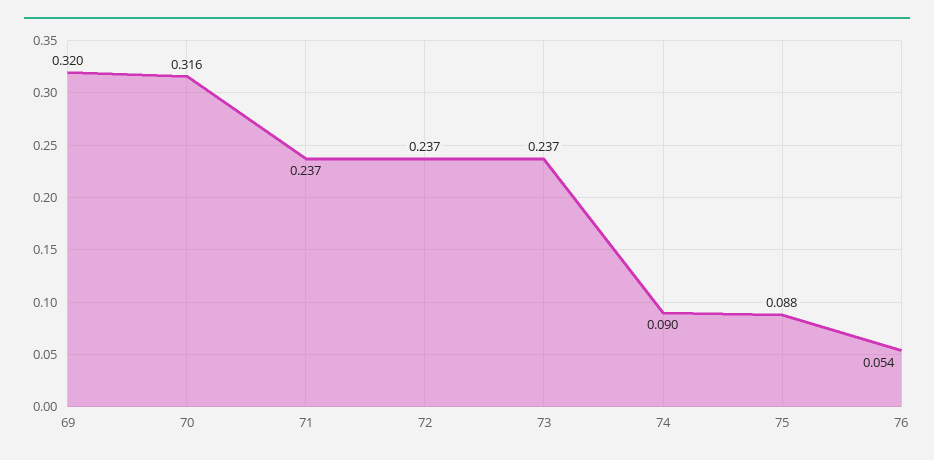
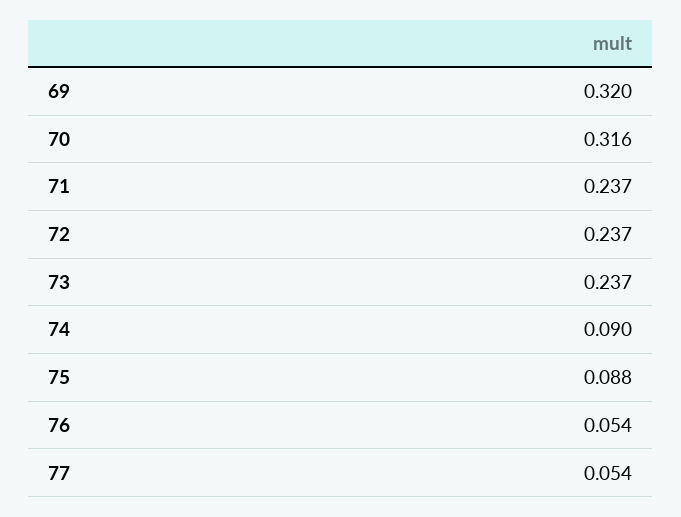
77: none -> 0.054

